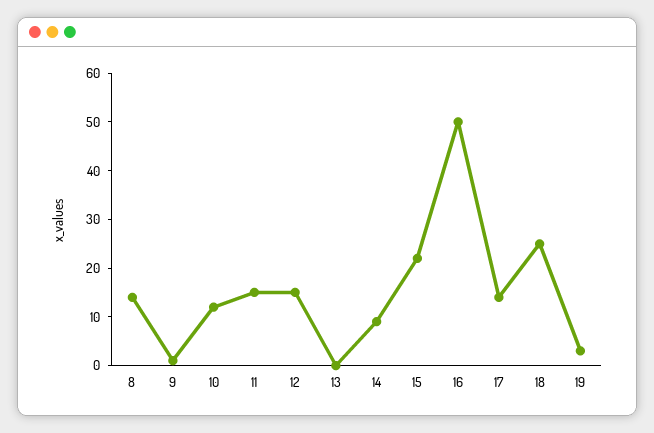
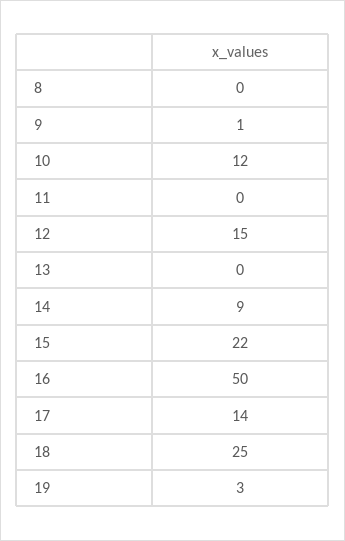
8: 15 -> 0
11: 15 -> 0

